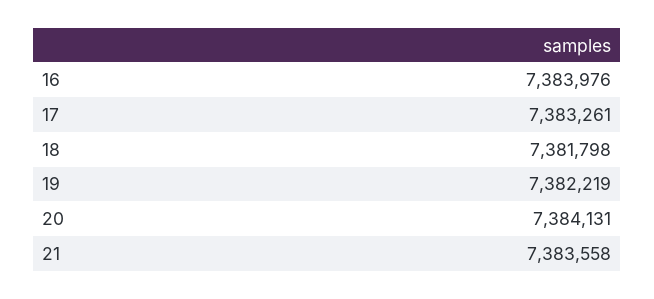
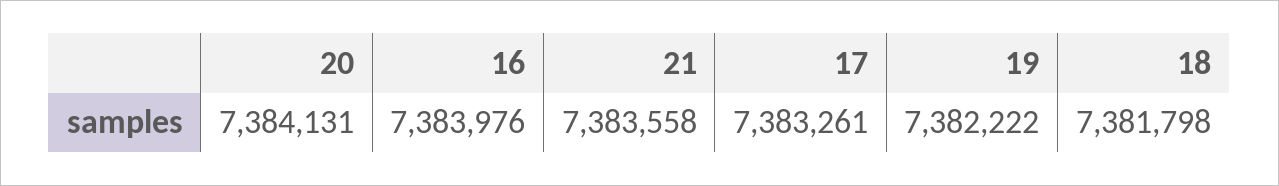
19: 7382219 -> 7382222

